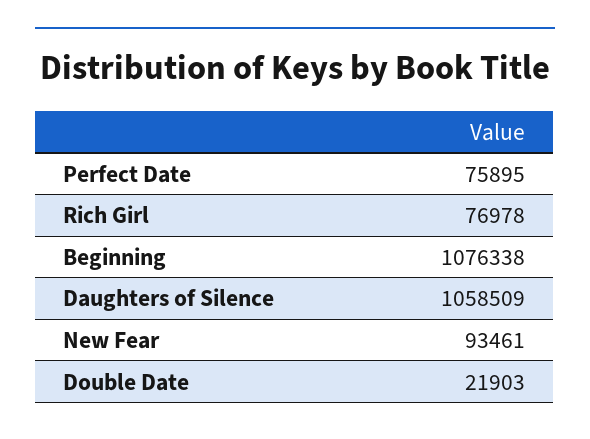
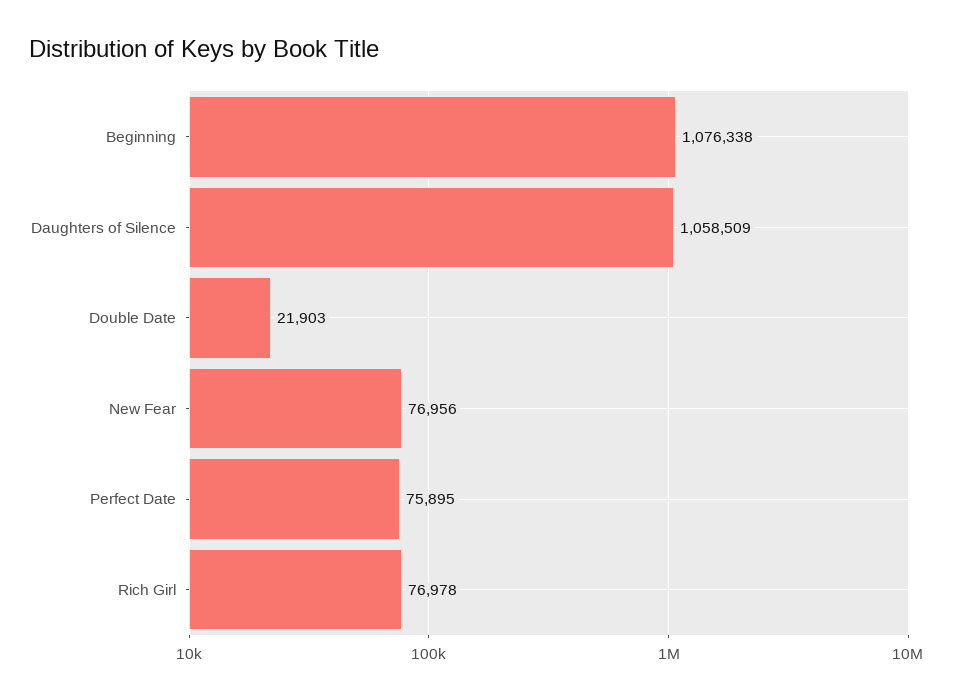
New Fear: 93461 -> 76956

